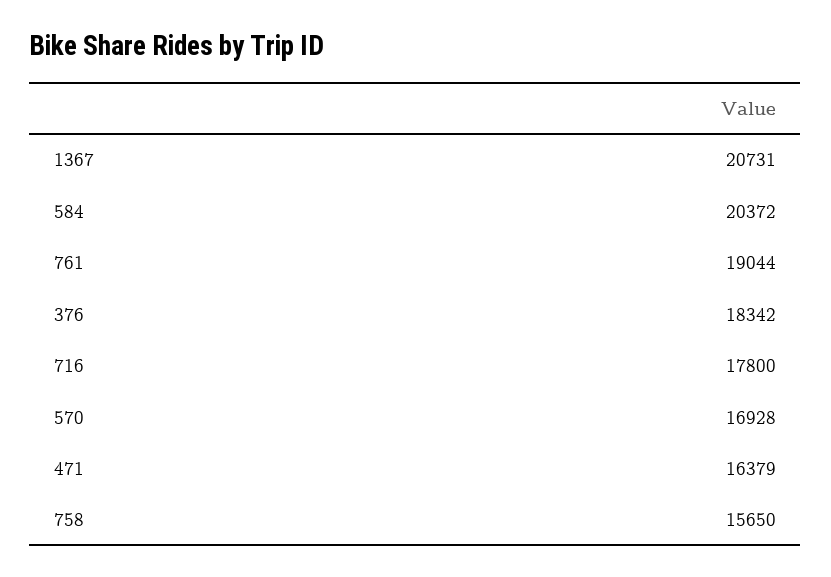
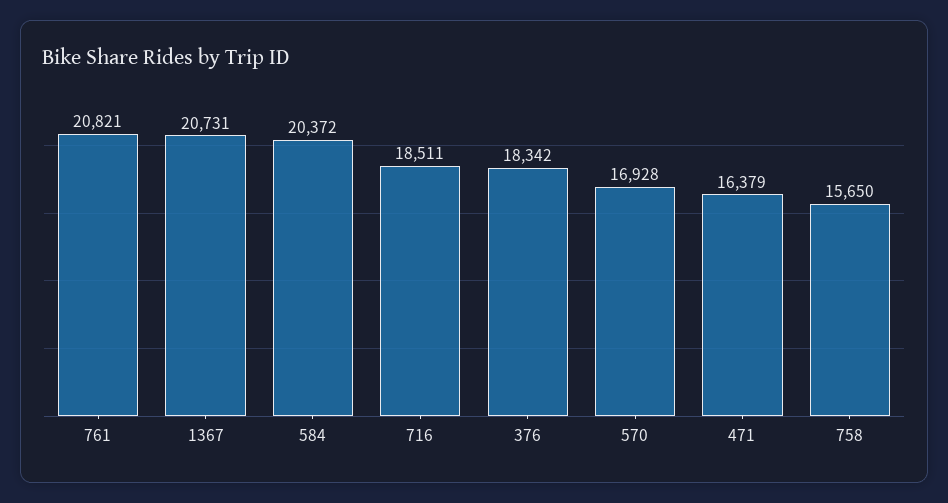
761: 19044 -> 20821
716: 17800 -> 18511

